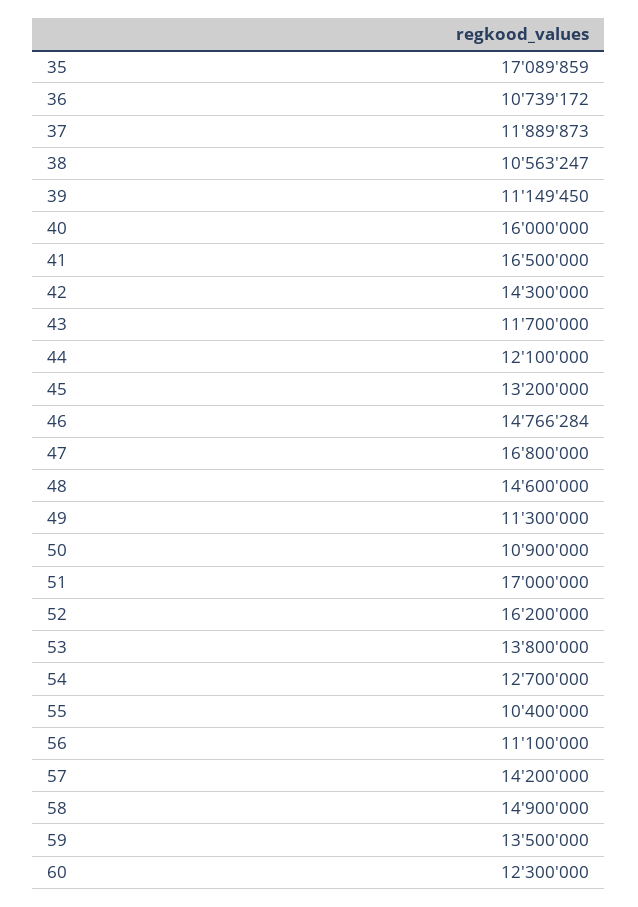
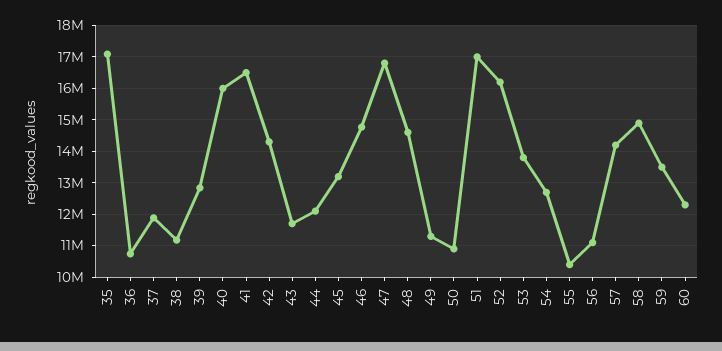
38: 10563247 -> 11200000
39: 11149450 -> 12800000

